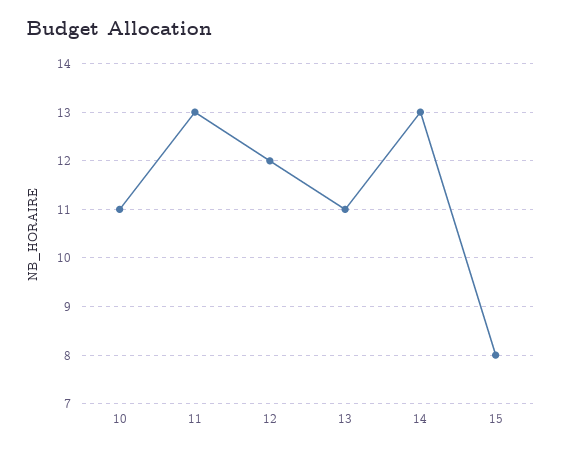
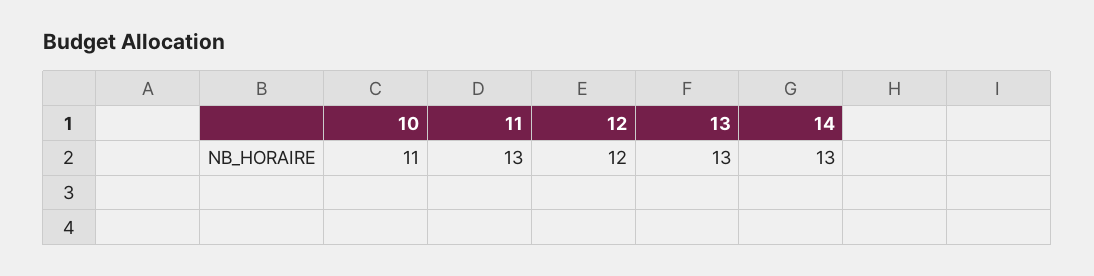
13: 11 -> 13
15: 8 -> none

